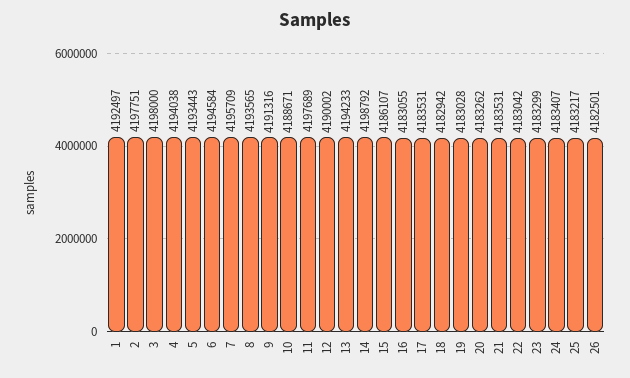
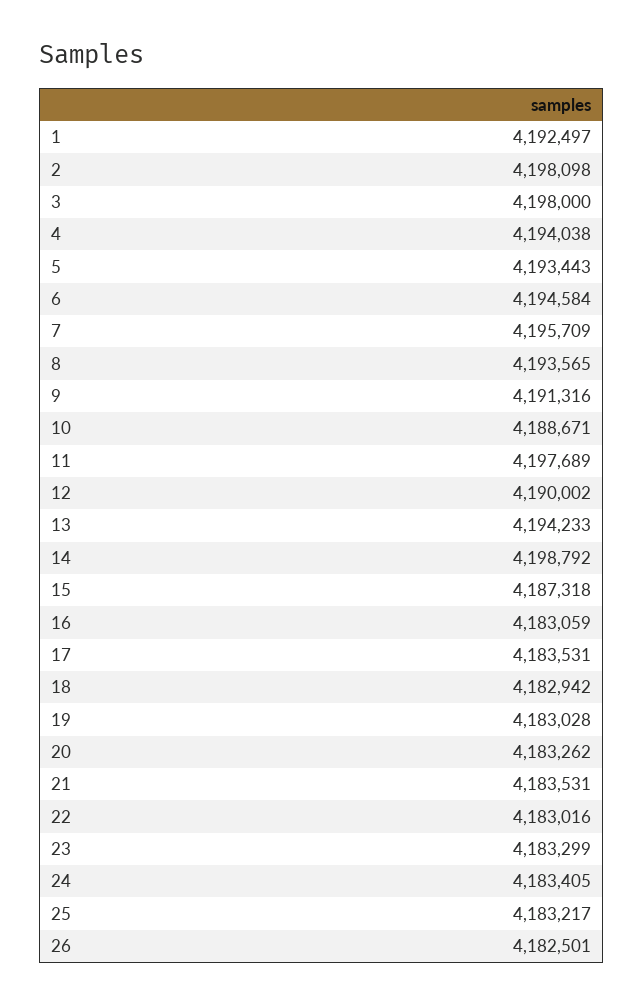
2: 4197751 -> 4198098
15: 4186107 -> 4187318
16: 4183055 -> 4183059
22: 4183042 -> 4183016
24: 4183407 -> 4183405

